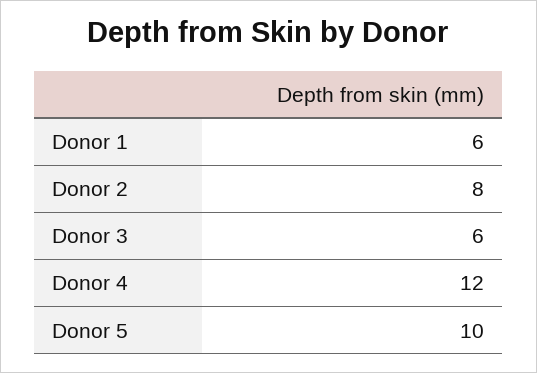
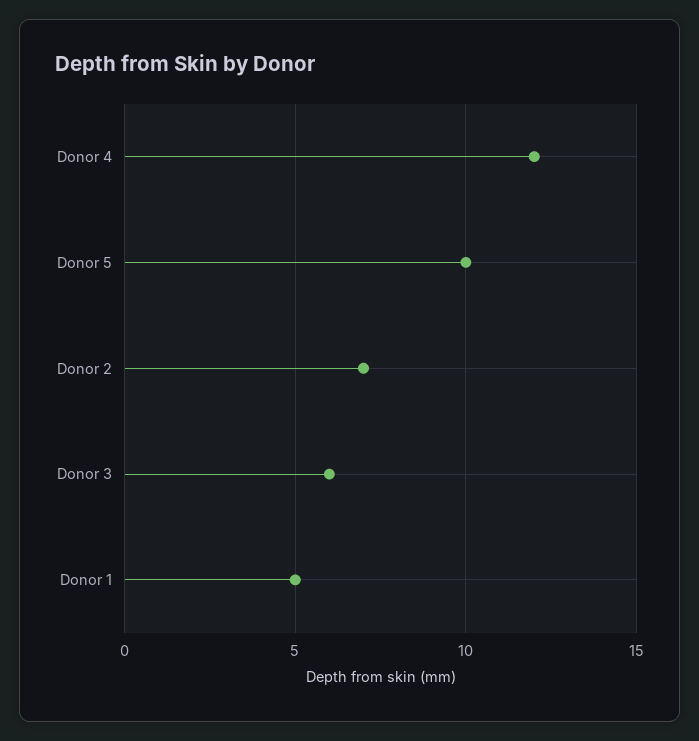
Donor 1: 6 -> 5
Donor 2: 8 -> 7

